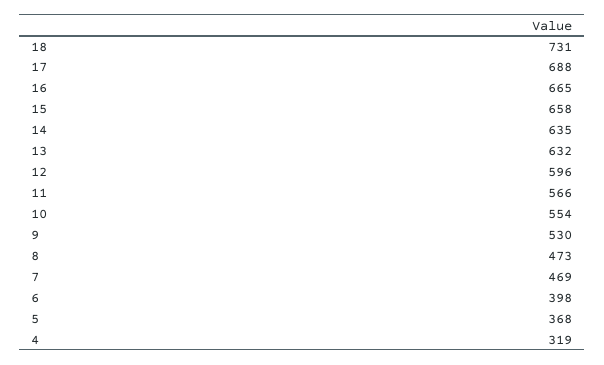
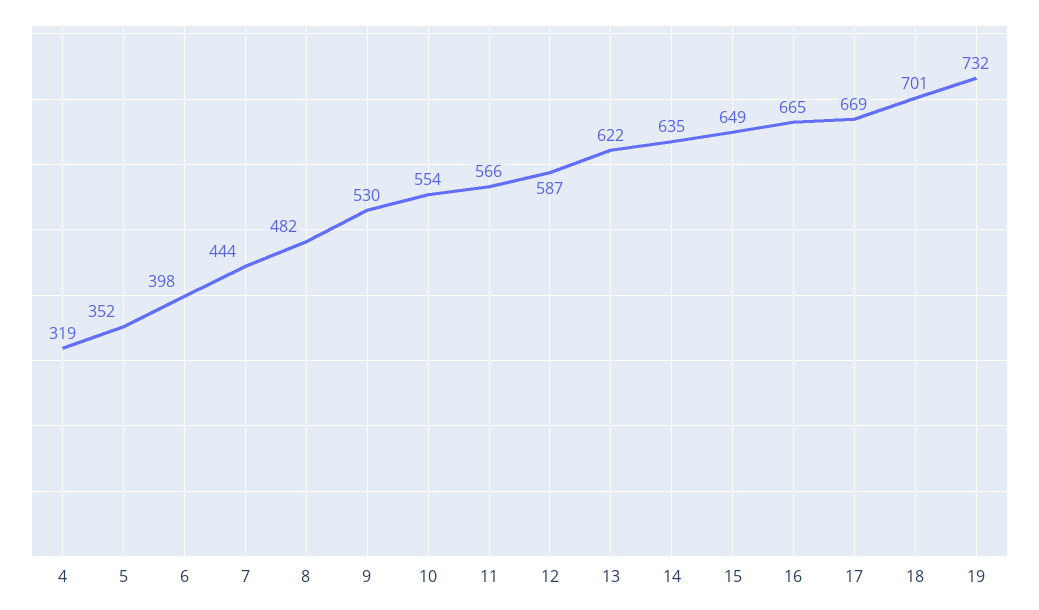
18: 731 -> 701
17: 688 -> 669
15: 658 -> 649
13: 632 -> 622
12: 596 -> 587
8: 473 -> 482
7: 469 -> 444
5: 368 -> 352
19: none -> 732

